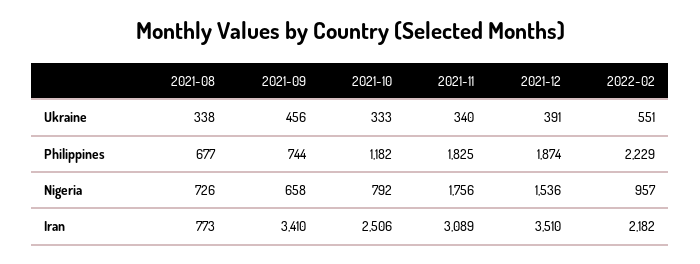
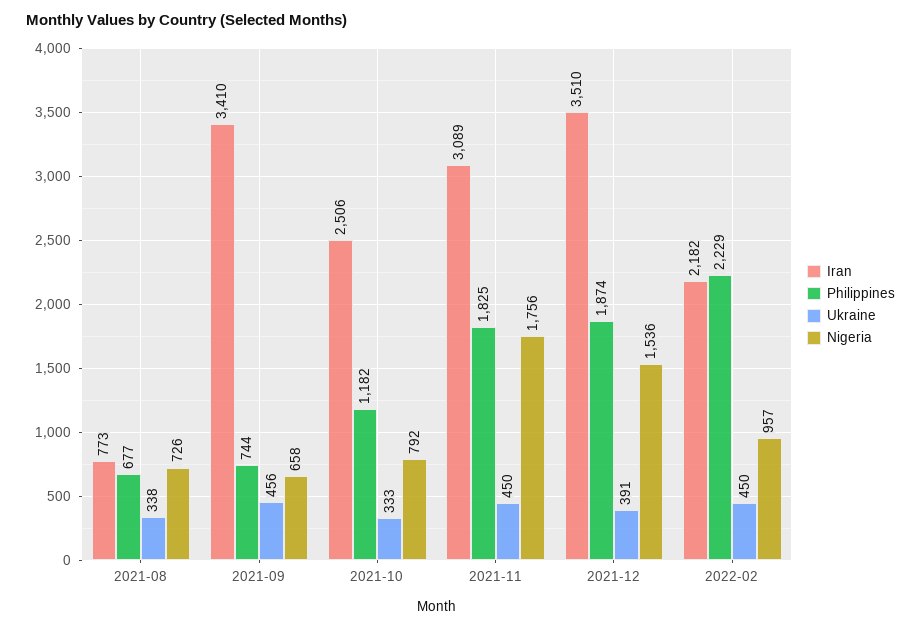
Ukraine, 2021-11: 340 -> 450
Ukraine, 2022-02: 551 -> 450

